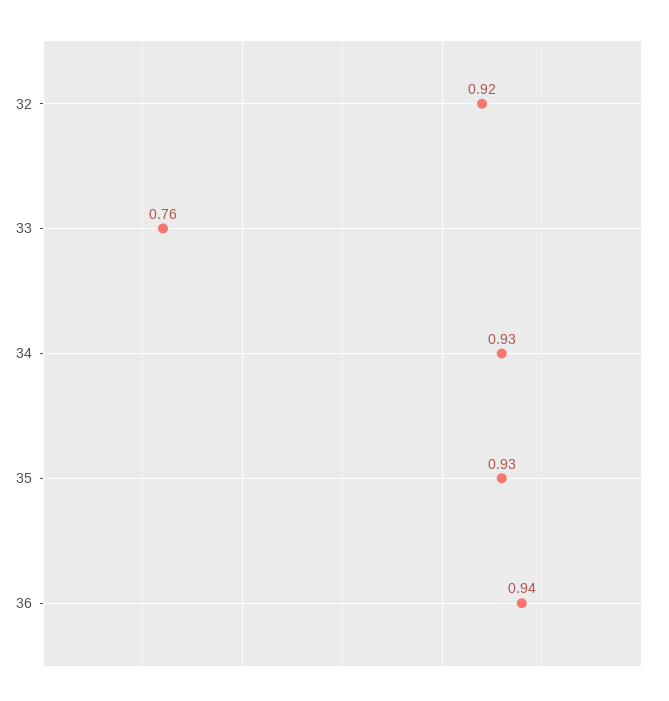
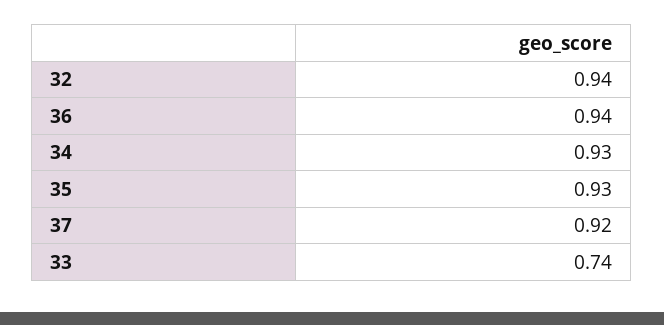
32: 0.92 -> 0.94
33: 0.76 -> 0.74
37: none -> 0.92

